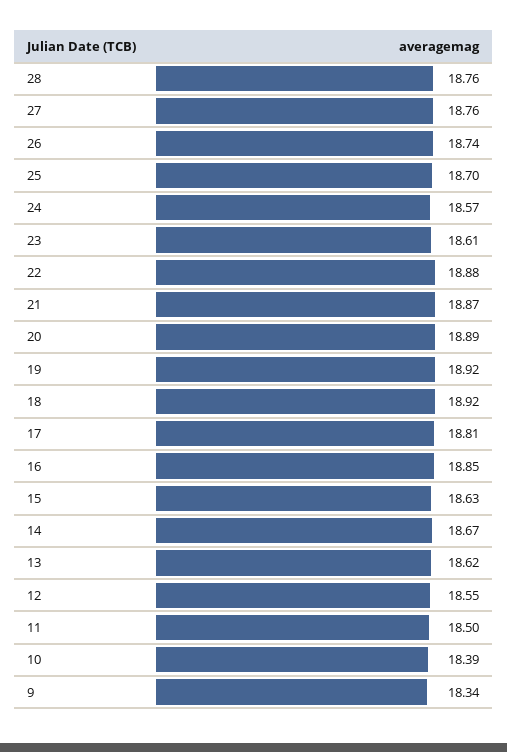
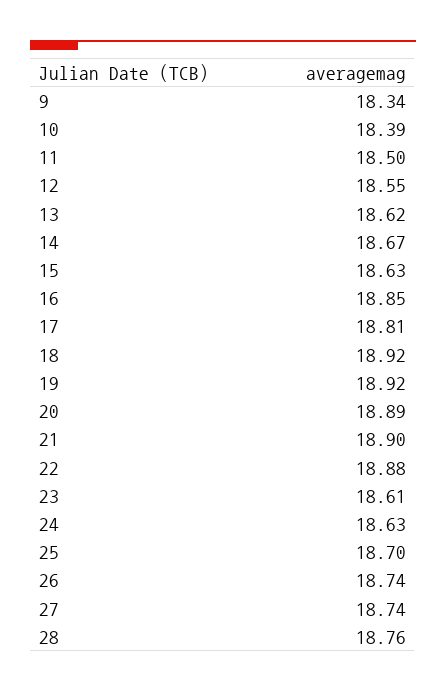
27: 18.76 -> 18.74
24: 18.57 -> 18.63
21: 18.87 -> 18.9

